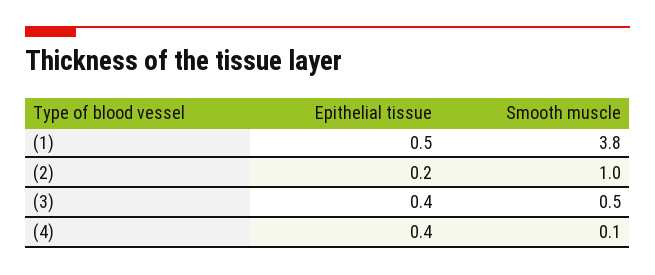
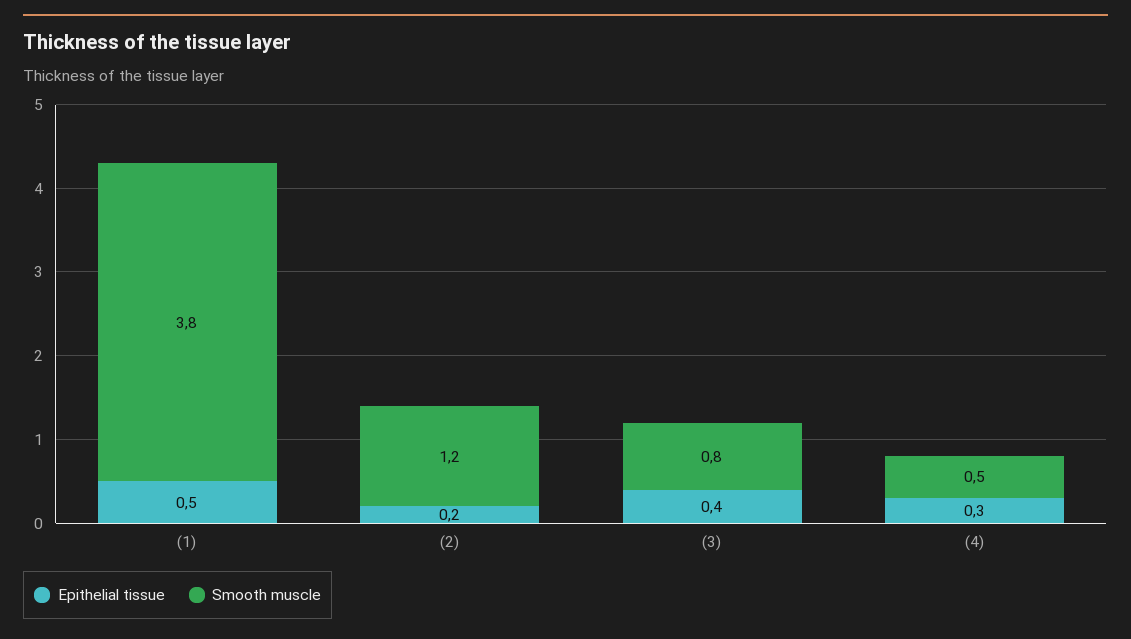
Smooth muscle, (2): 1 -> 1.2
Smooth muscle, (3): 0.5 -> 0.8
Epithelial tissue, (4): 0.4 -> 0.3
Smooth muscle, (4): 0.1 -> 0.5

